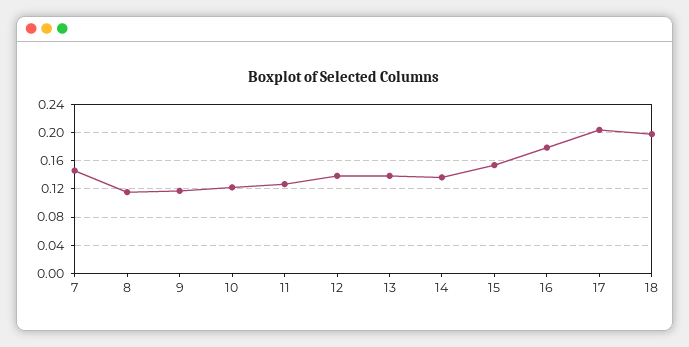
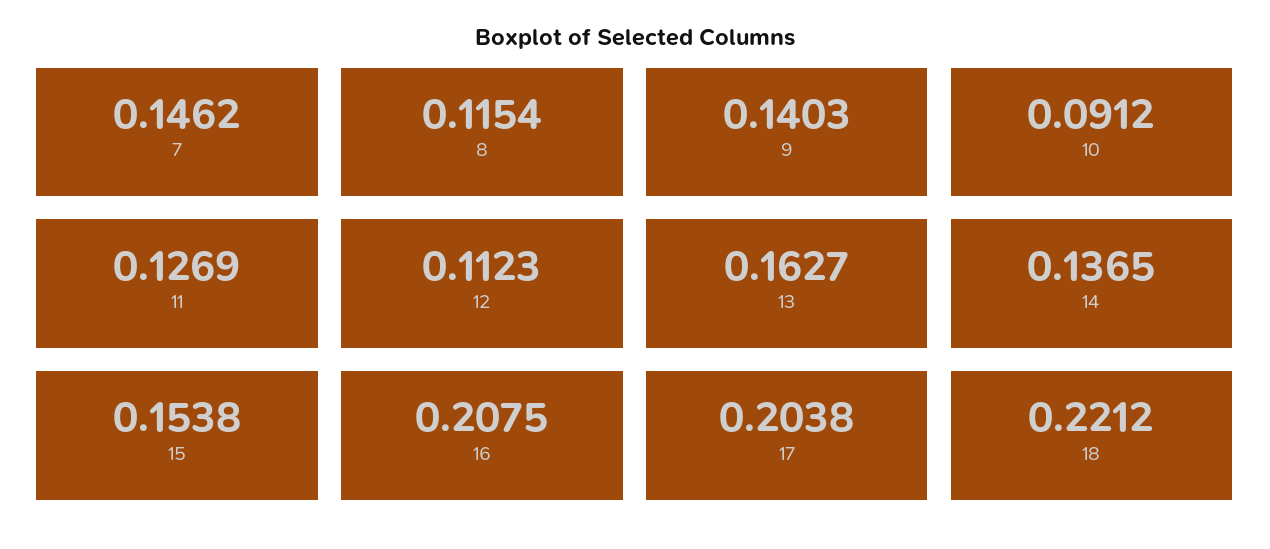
9: 0.12 -> 0.1403
10: 0.12 -> 0.0912
12: 0.14 -> 0.1123
13: 0.14 -> 0.1627
16: 0.18 -> 0.2075
18: 0.2 -> 0.2212

